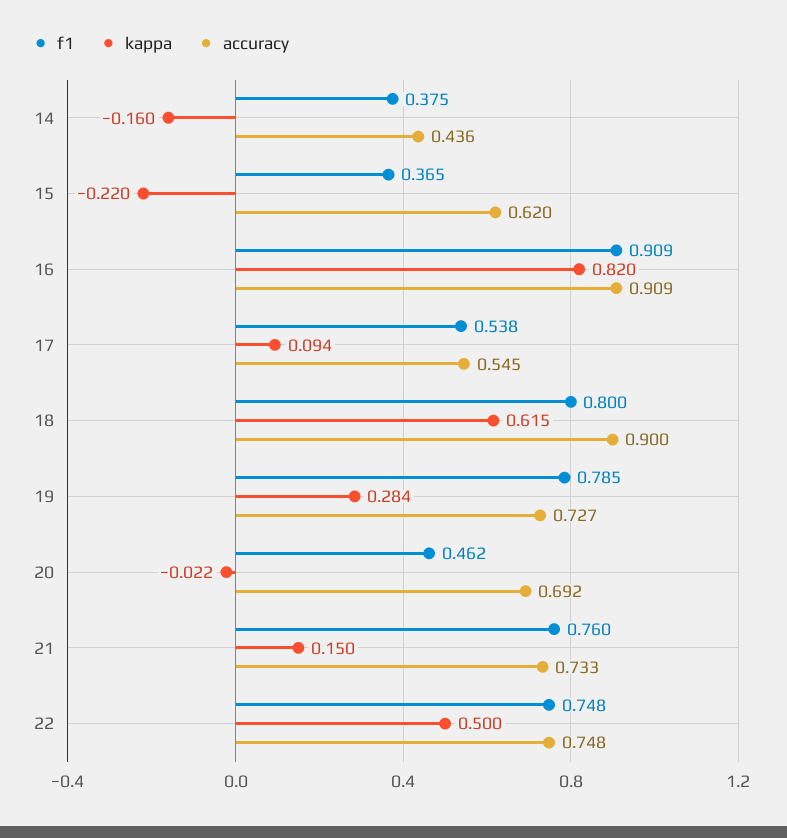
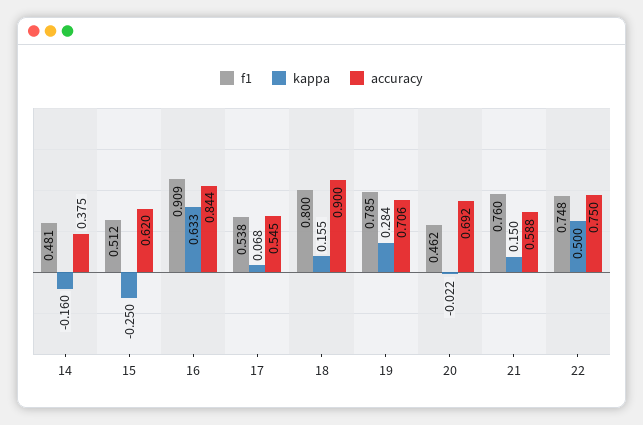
f1, 14: 0.375 -> 0.481
accuracy, 14: 0.436 -> 0.375
f1, 15: 0.365 -> 0.512
kappa, 15: -0.22 -> -0.25
kappa, 16: 0.82 -> 0.633
accuracy, 16: 0.909 -> 0.844
kappa, 17: 0.094 -> 0.068
kappa, 18: 0.615 -> 0.155
accuracy, 19: 0.727 -> 0.706
accuracy, 21: 0.733 -> 0.588
accuracy, 22: 0.748 -> 0.75

